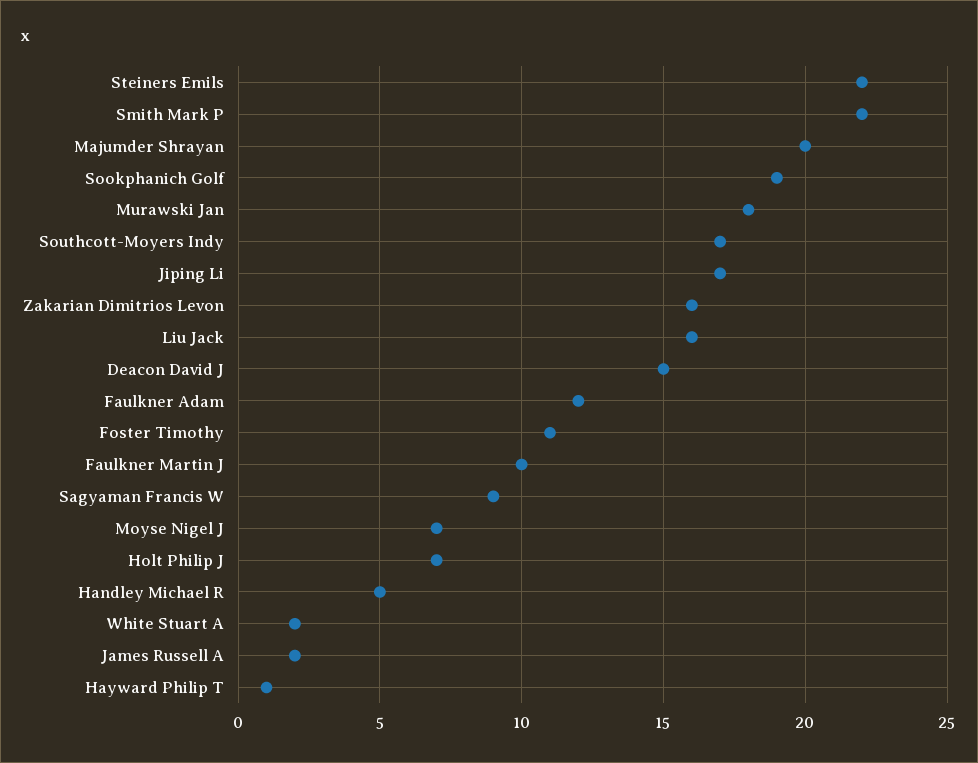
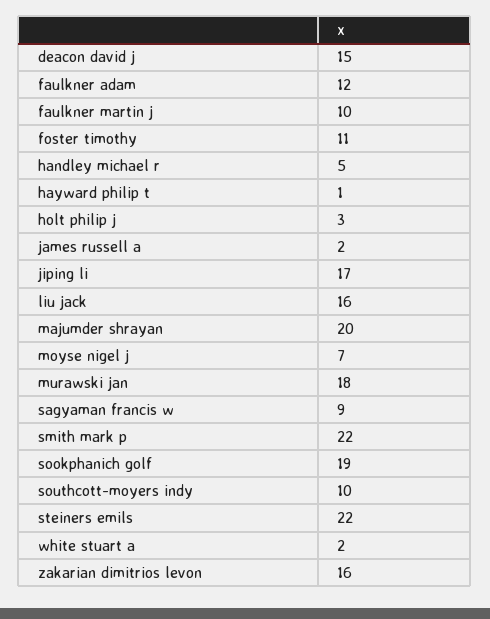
Southcott-Moyers Indy: 17 -> 10
Holt Philip J: 7 -> 3

